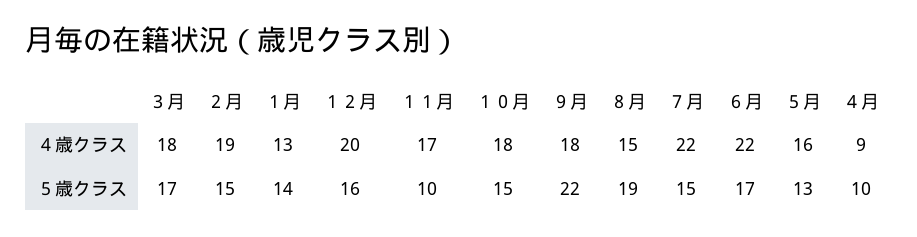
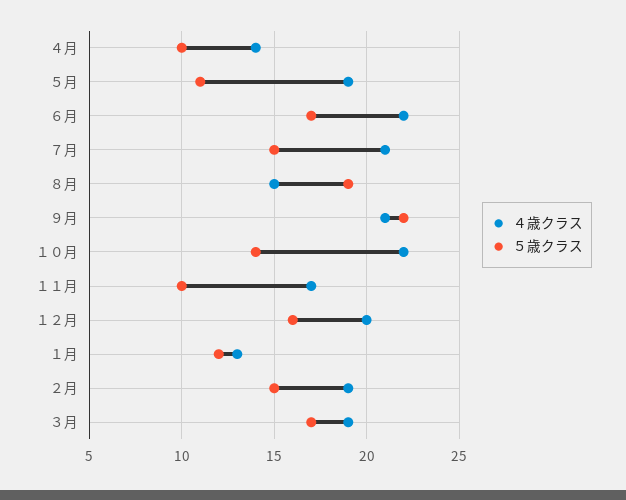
４歳クラス, ３月: 18 -> 19
４歳クラス, １０月: 18 -> 22
４歳クラス, ９月: 18 -> 21
４歳クラス, ７月: 22 -> 21
４歳クラス, ５月: 16 -> 19
４歳クラス, ４月: 9 -> 14
５歳クラス, １月: 14 -> 12
５歳クラス, １０月: 15 -> 14
５歳クラス, ５月: 13 -> 11

